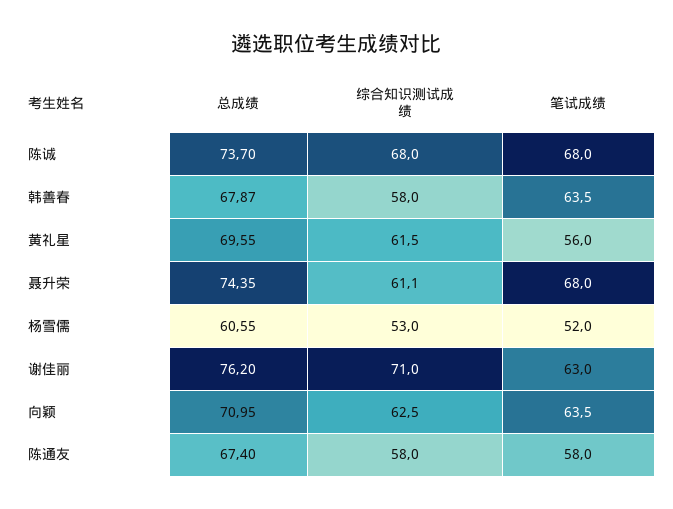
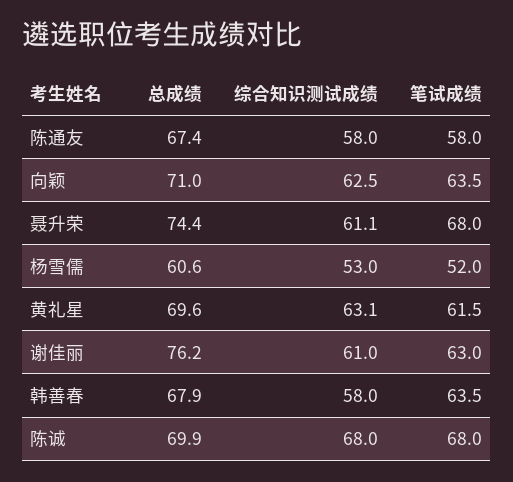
总成绩, 陈诚: 73.7 -> 69.9
综合知识测试成绩, 黄礼星: 61.5 -> 63.1
笔试成绩, 黄礼星: 56 -> 61.5
综合知识测试成绩, 谢佳丽: 71 -> 61

